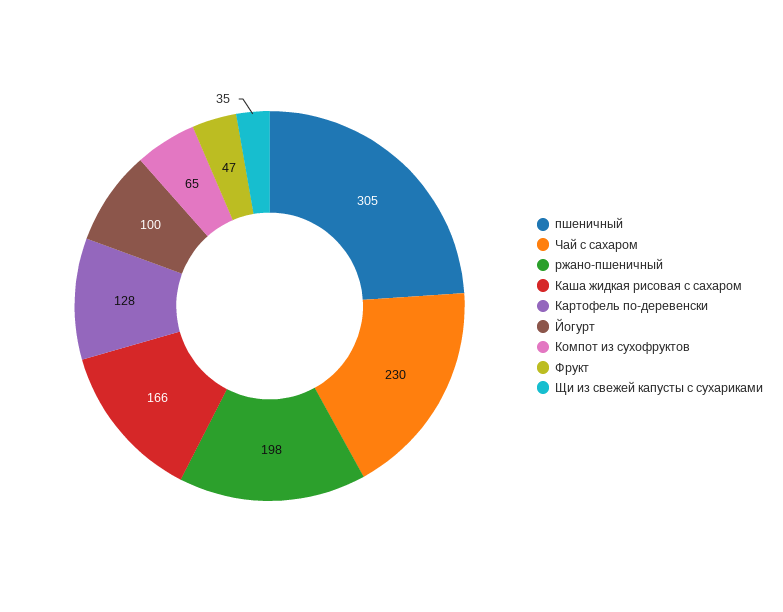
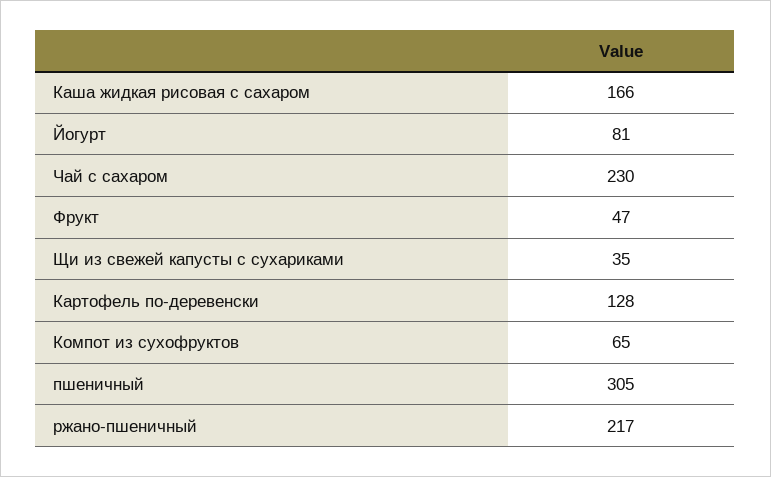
ржано-пшеничный: 198 -> 217
Йогурт: 100 -> 81

